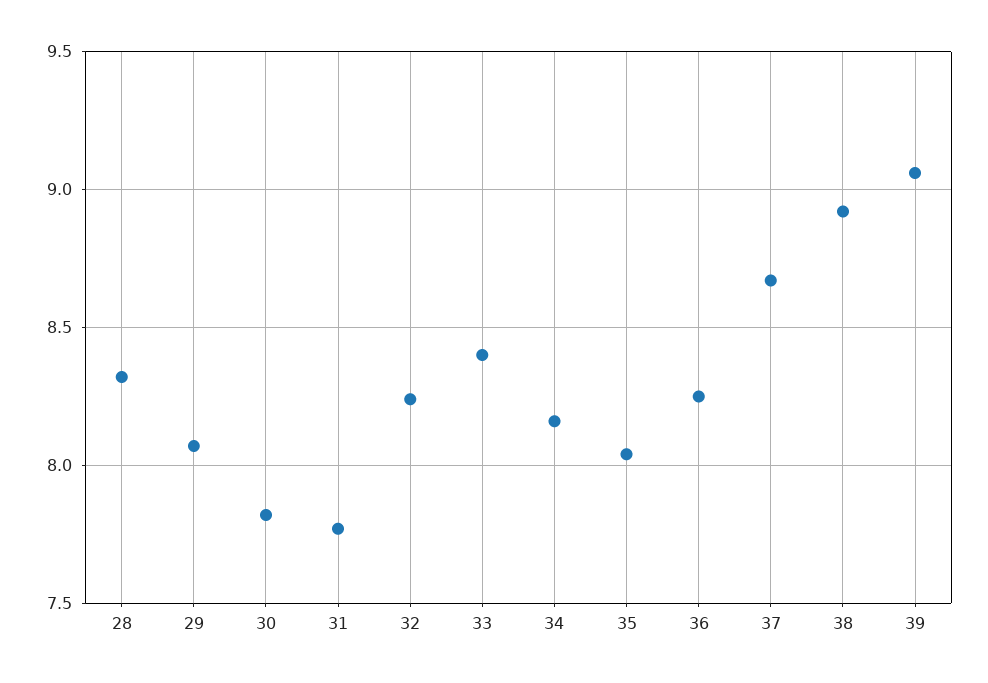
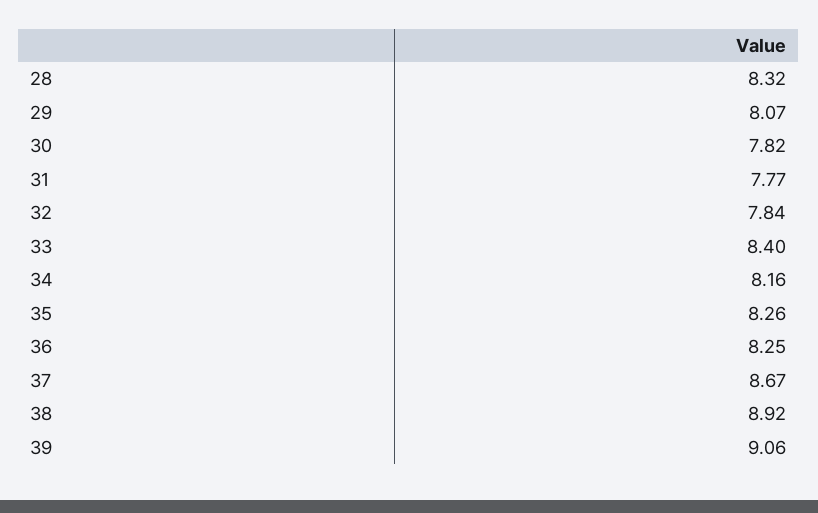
32: 8.25 -> 7.84
35: 8.05 -> 8.26

